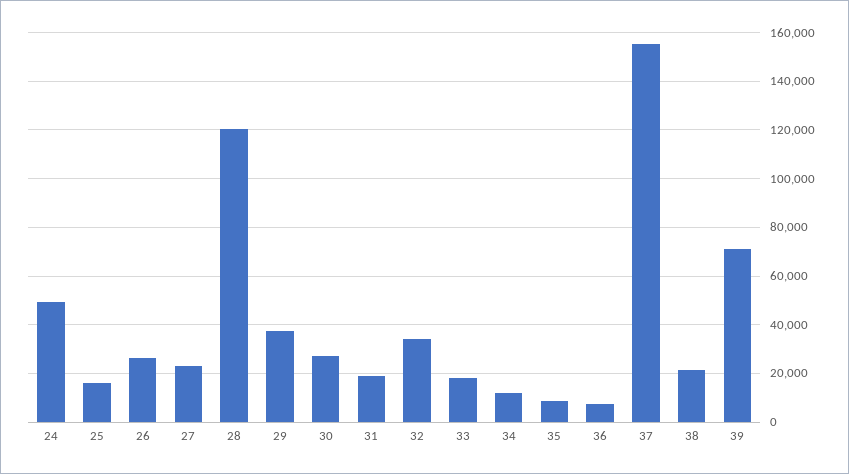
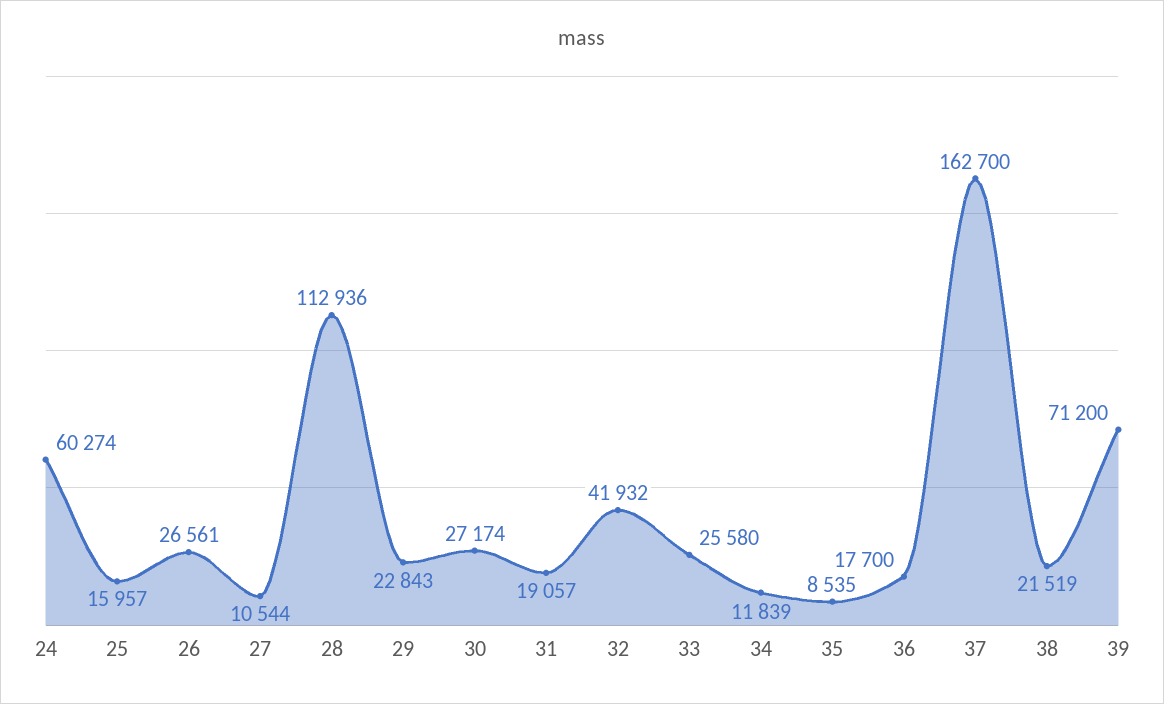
24: 50000 -> 60274
27: 22500 -> 10544
28: 120000 -> 112936
29: 37500 -> 22843
32: 35000 -> 41932
33: 17500 -> 25580
36: 7500 -> 17700
37: 155000 -> 162700

